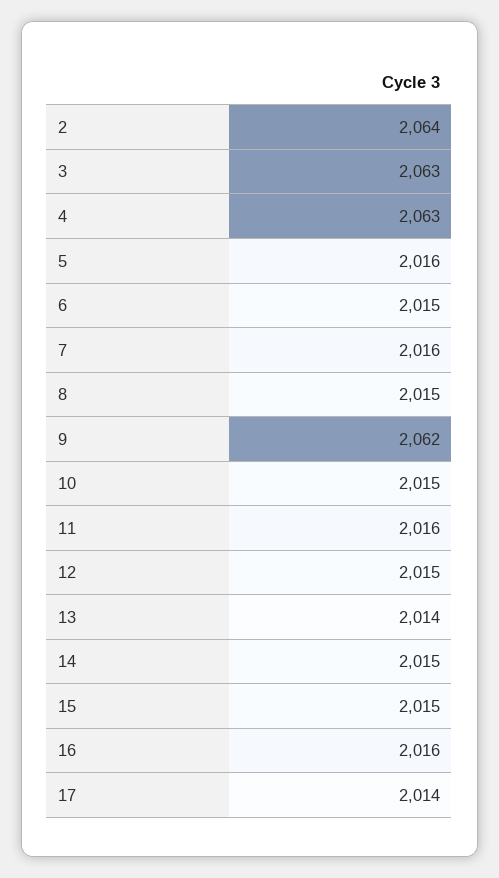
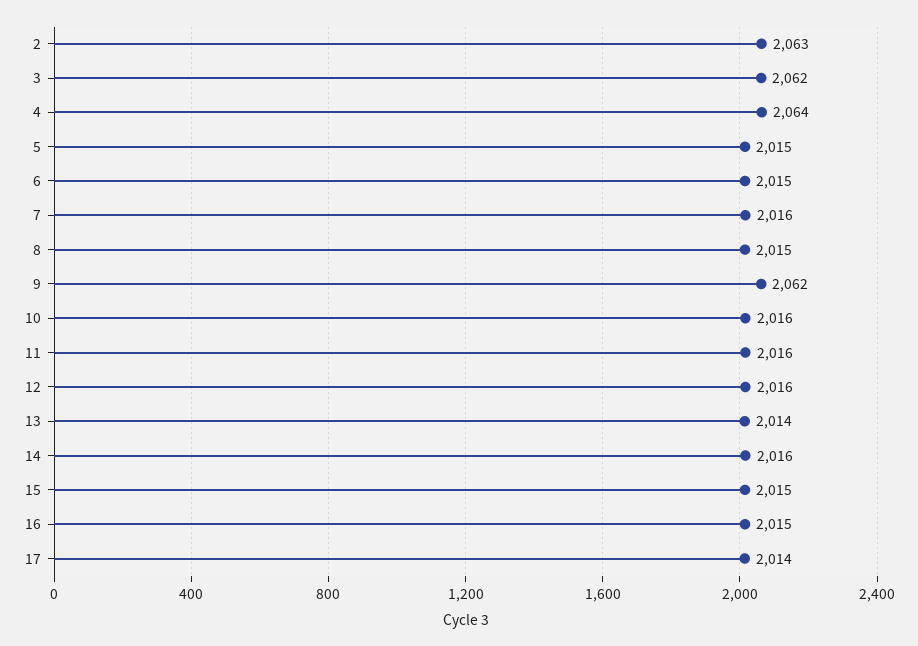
2: 2064 -> 2063
3: 2063 -> 2062
4: 2063 -> 2064
5: 2016 -> 2015
10: 2015 -> 2016
12: 2015 -> 2016
14: 2015 -> 2016
16: 2016 -> 2015

